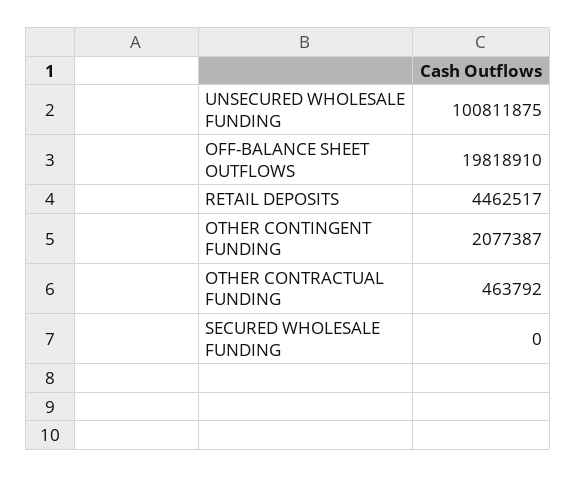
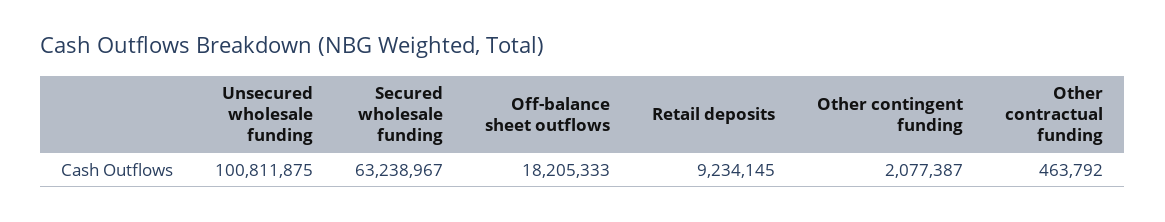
OFF-BALANCE SHEET OUTFLOWS: 19818910 -> 18205333
RETAIL DEPOSITS: 4462517 -> 9234145
SECURED WHOLESALE FUNDING: 0 -> 63238967

